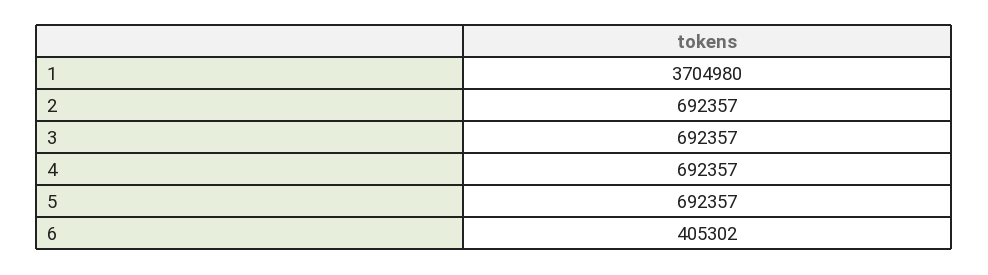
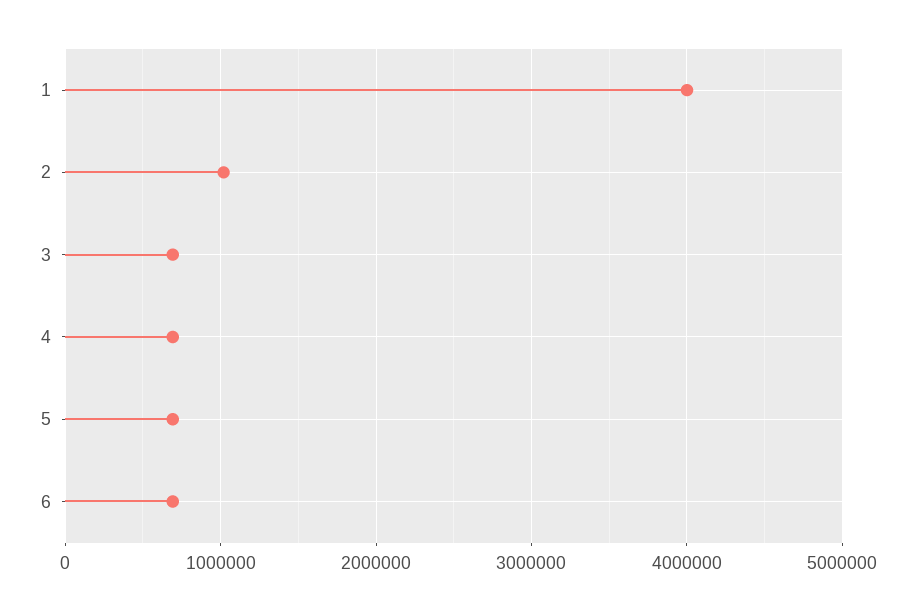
1: 3704980 -> 4000000
2: 692357 -> 1000000
6: 405302 -> 700000

